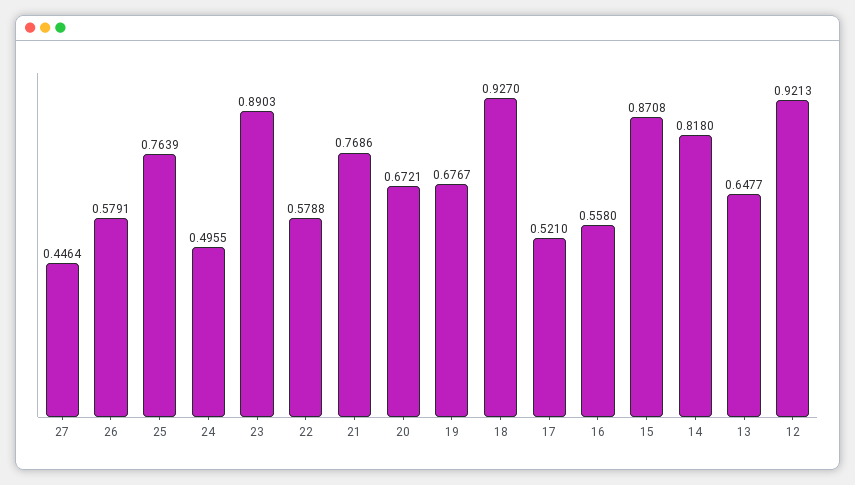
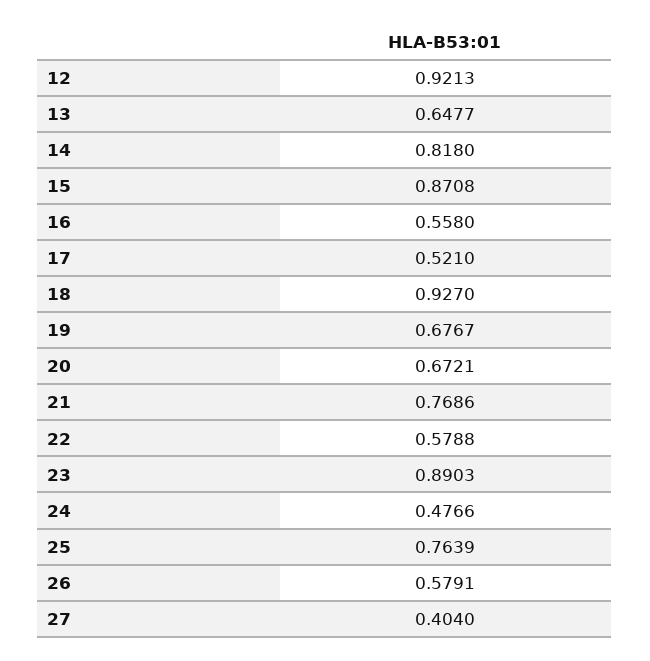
27: 0.4464 -> 0.404
24: 0.4955 -> 0.4766

